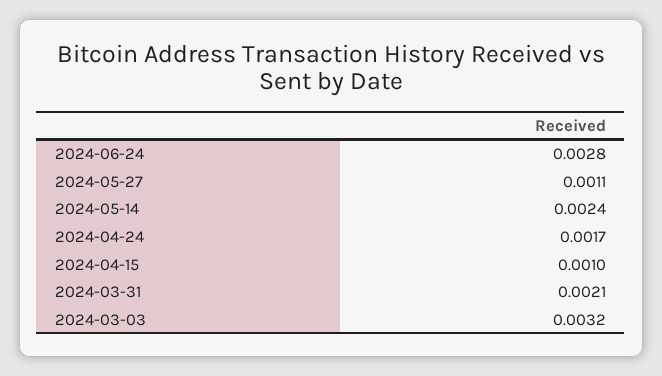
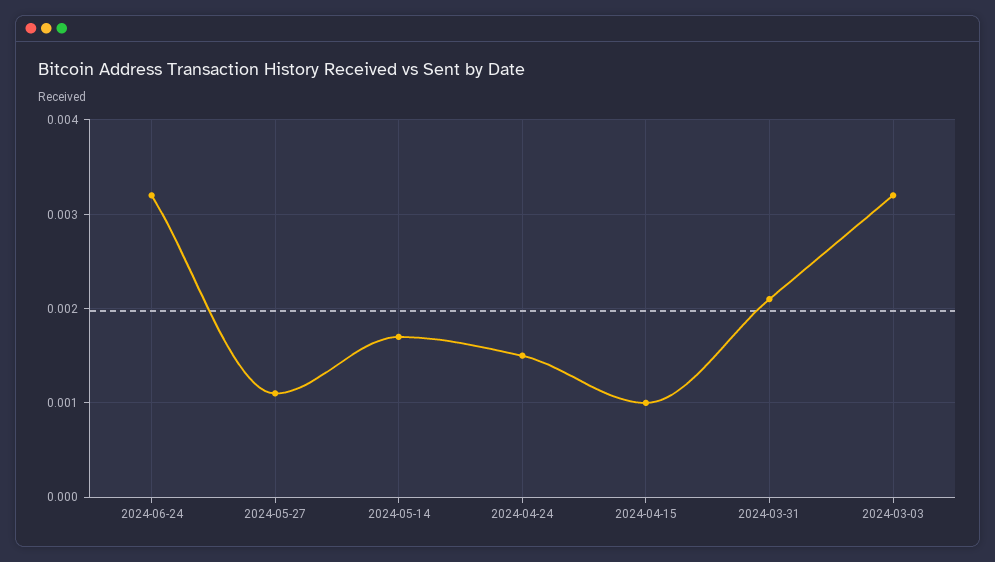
2024-06-24: 0.0028 -> 0.0032
2024-05-14: 0.0024 -> 0.0017
2024-04-24: 0.0017 -> 0.0015

